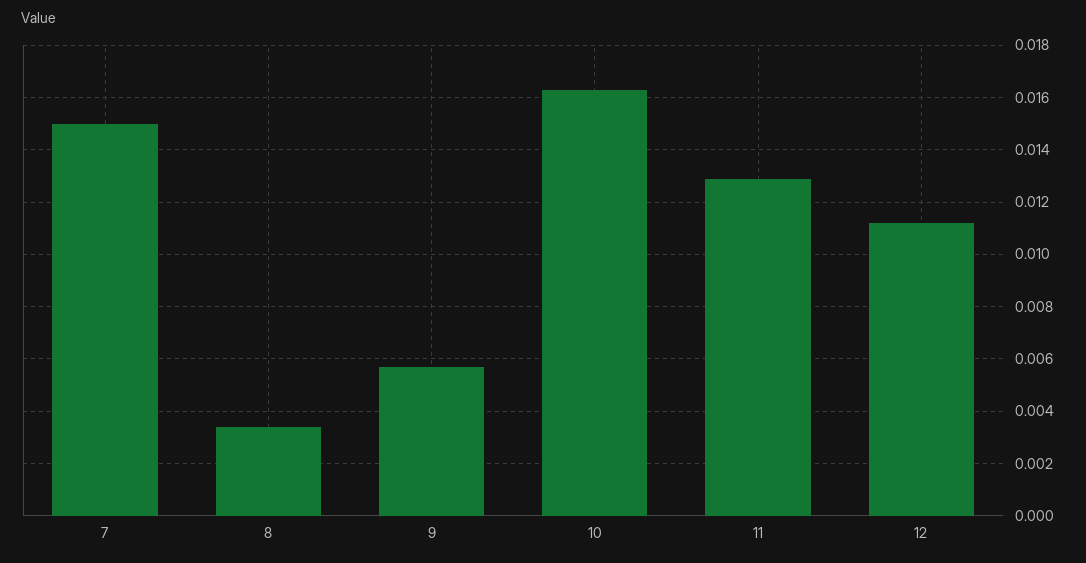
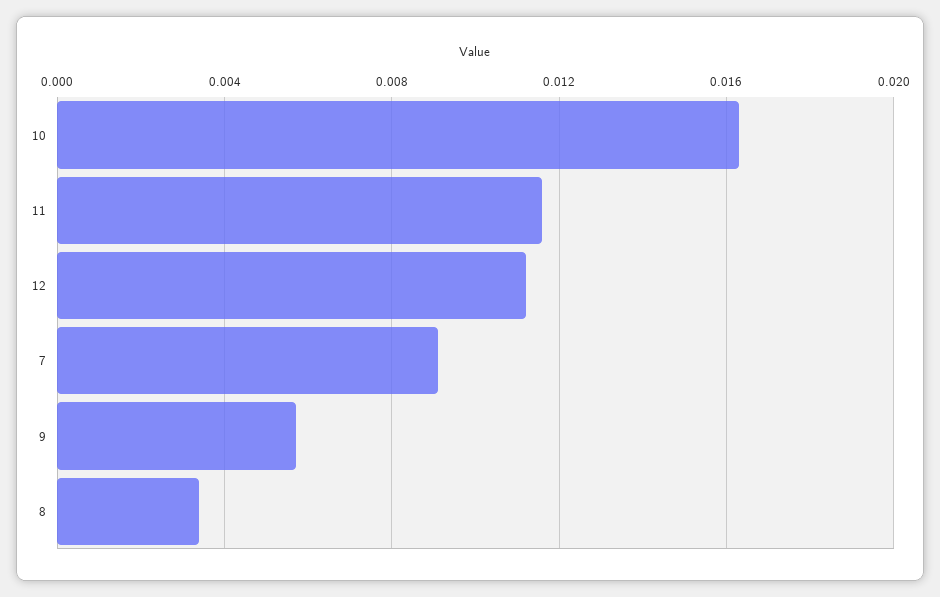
7: 0.015 -> 0.009
11: 0.013 -> 0.0115

